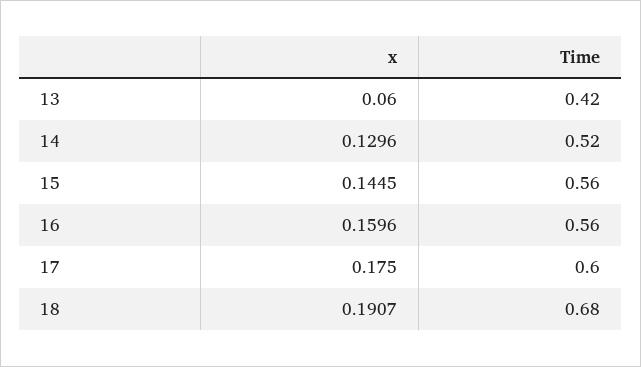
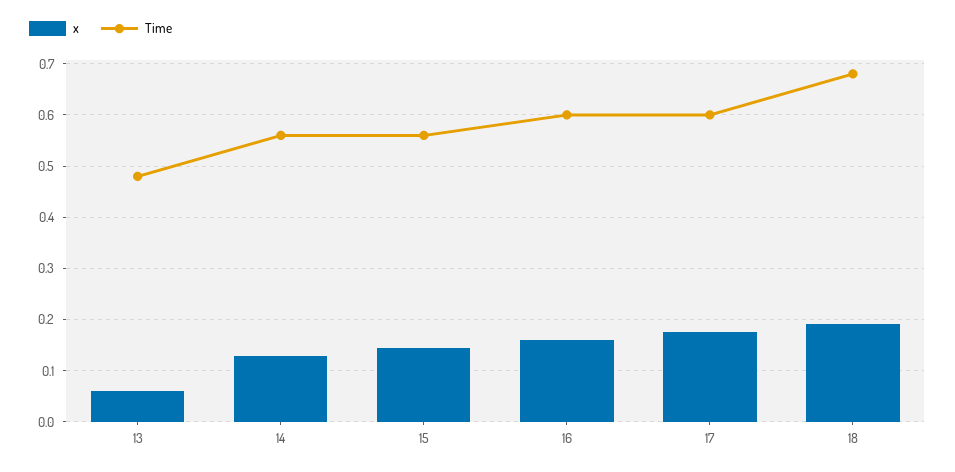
Time, 13: 0.42 -> 0.48
Time, 14: 0.52 -> 0.56
Time, 16: 0.56 -> 0.6

